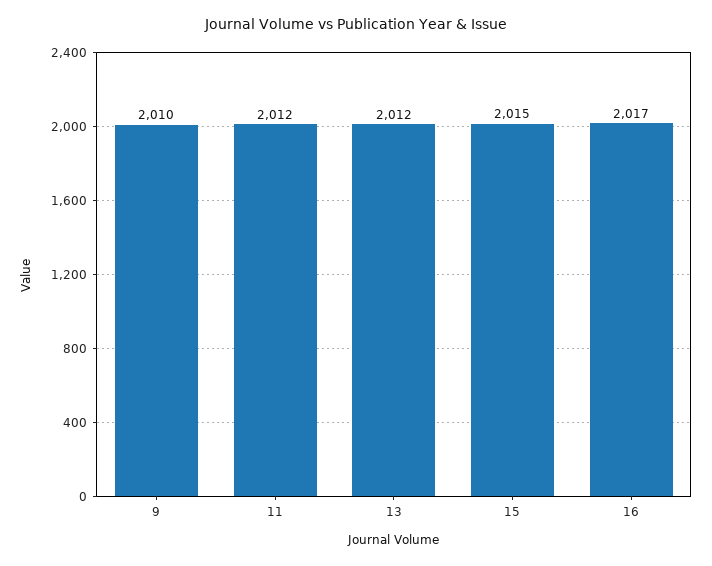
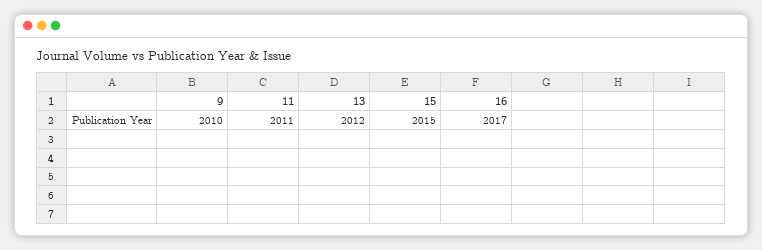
11: 2012 -> 2011

